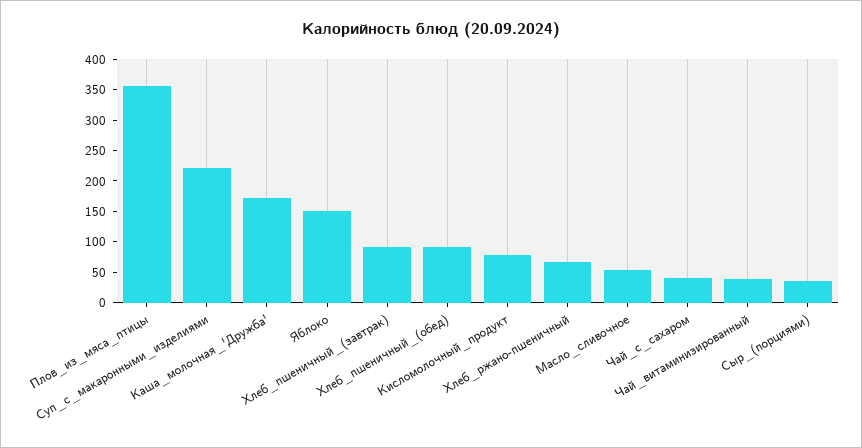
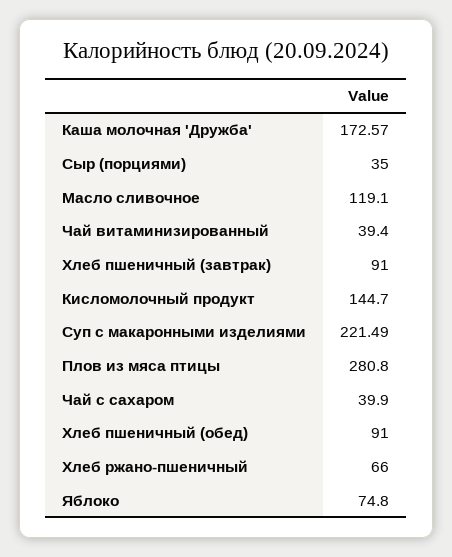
Плов_из_мяса_птицы: 350 -> 280.8
Яблоко: 150 -> 74.8
Кисломолочный_продукт: 75 -> 144.7
Масло_сливочное: 50 -> 119.1

